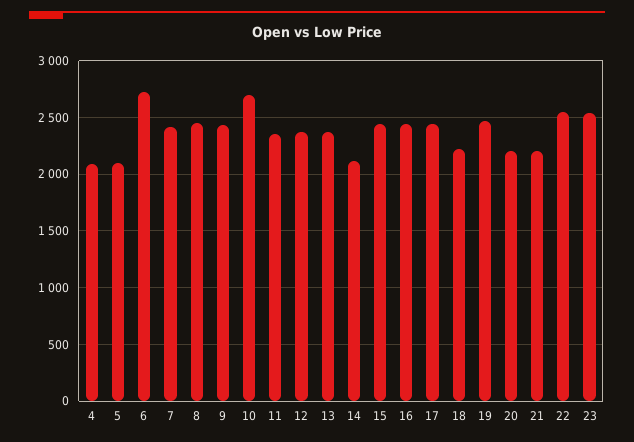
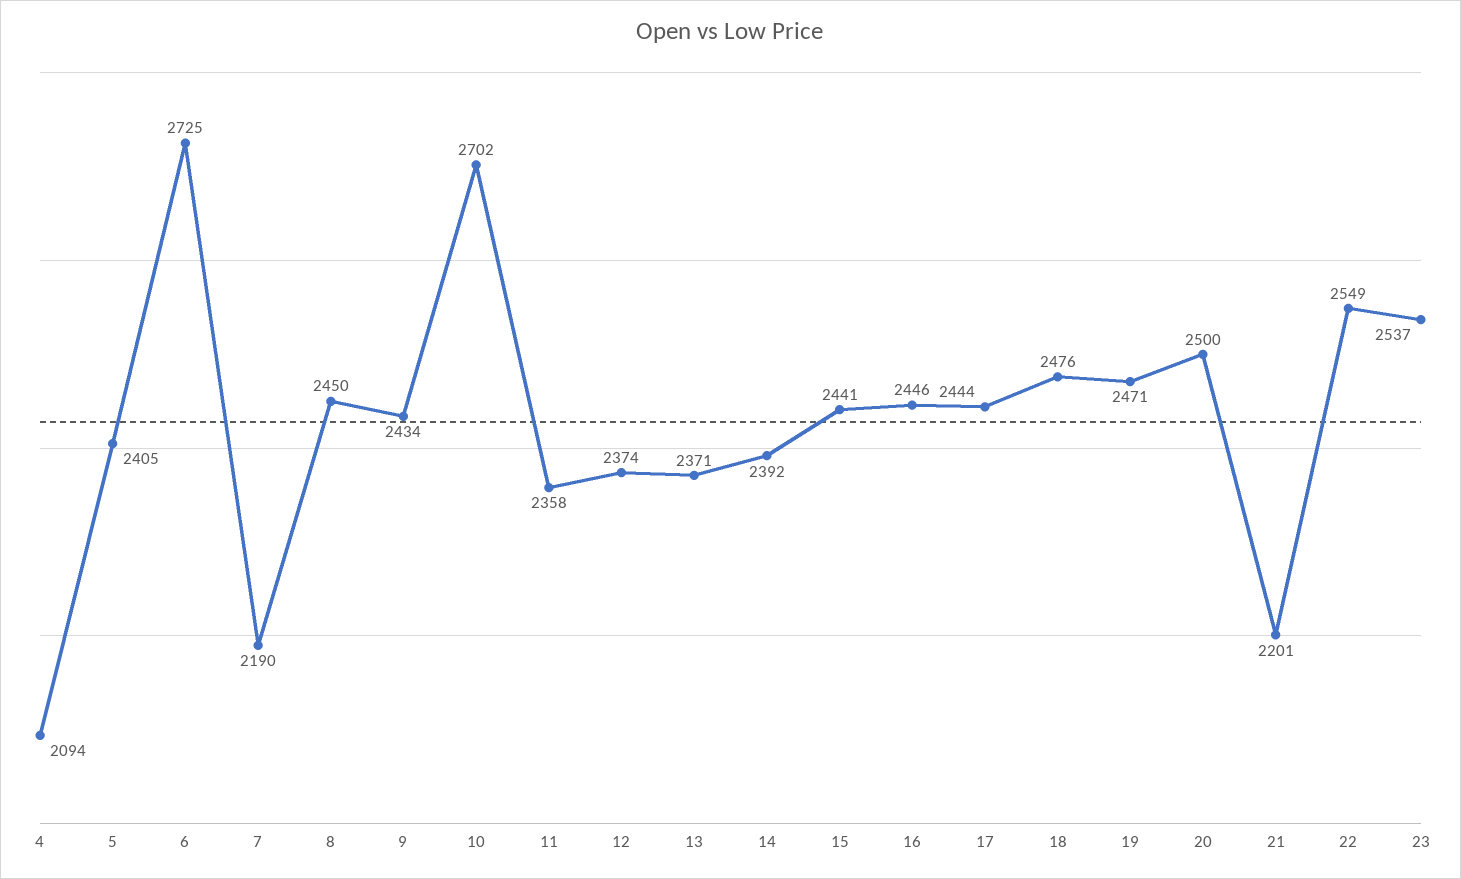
5: 2100 -> 2405
7: 2400 -> 2190
14: 2100 -> 2392
18: 2200 -> 2476
20: 2200 -> 2500

